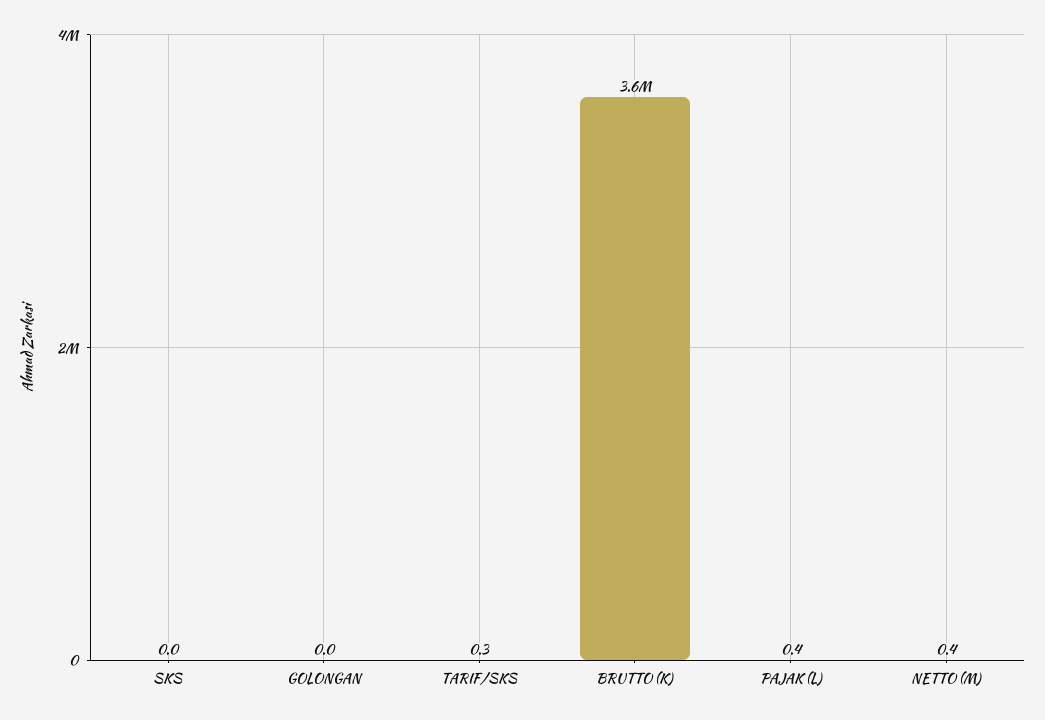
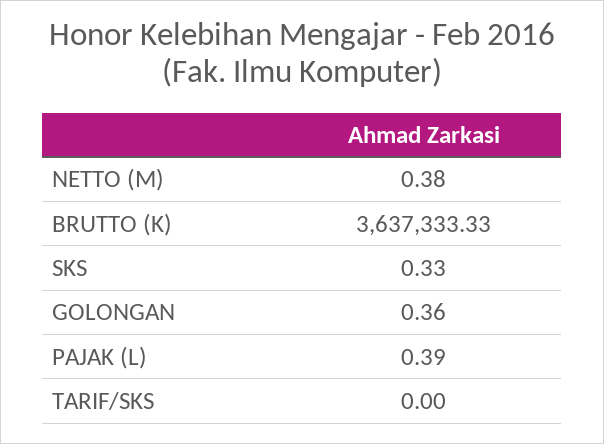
SKS: 0 -> 0.33
GOLONGAN: 0 -> 0.36
TARIF/SKS: 0.3 -> 0

